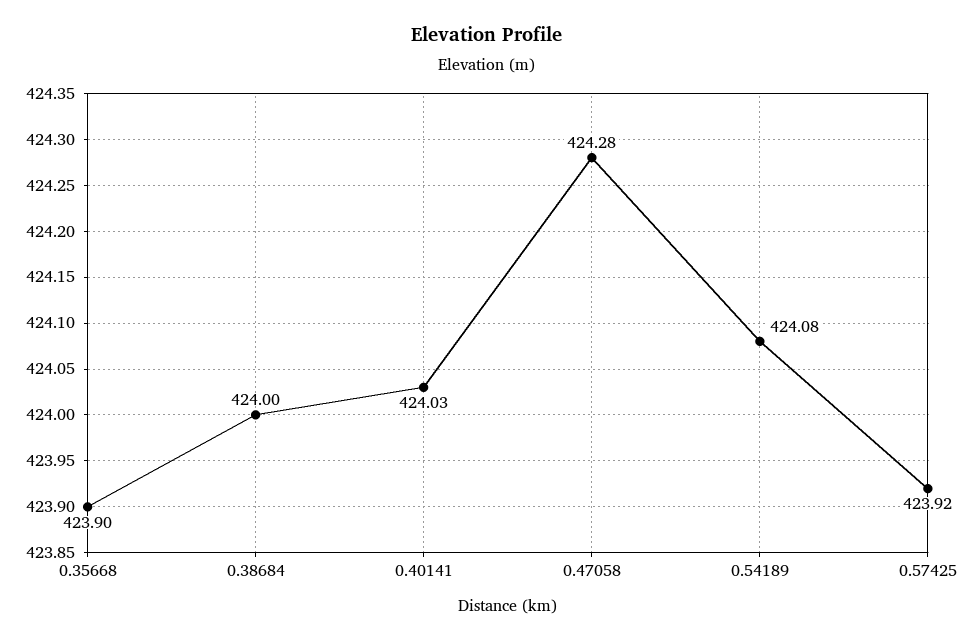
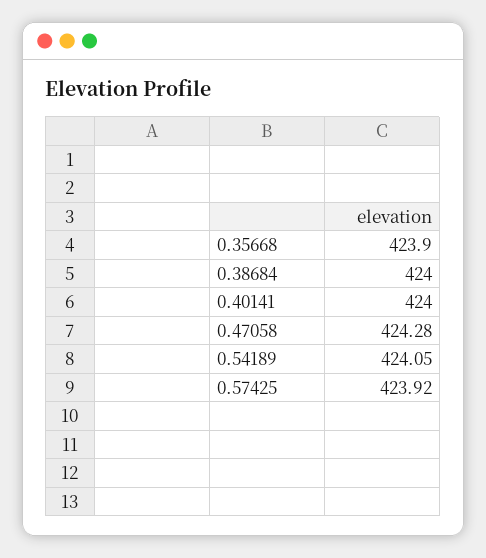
0.40141: 424.03 -> 424
0.54189: 424.08 -> 424.05

